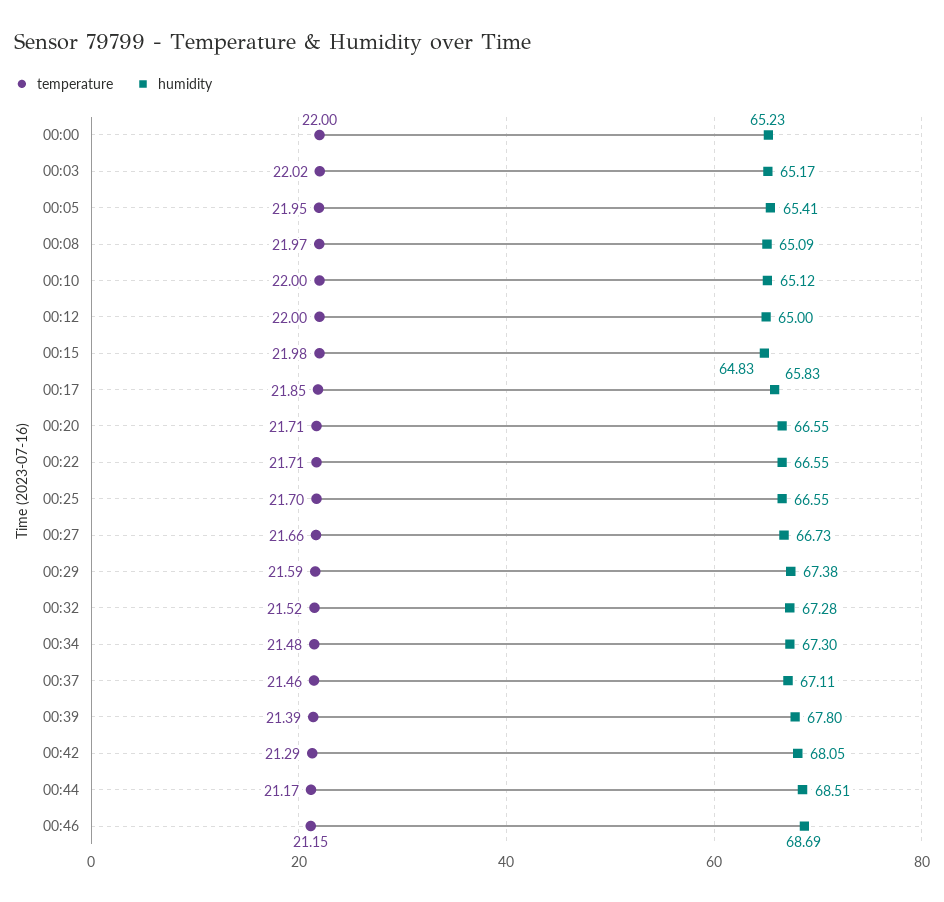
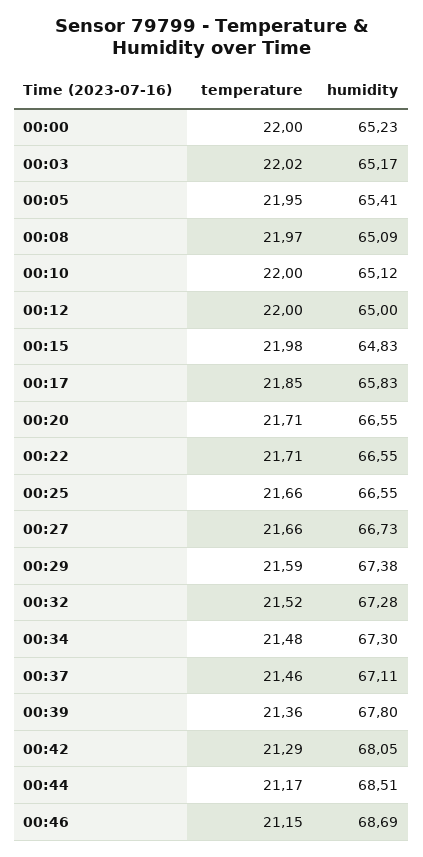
temperature, 00:25: 21.7 -> 21.66
temperature, 00:39: 21.39 -> 21.36

